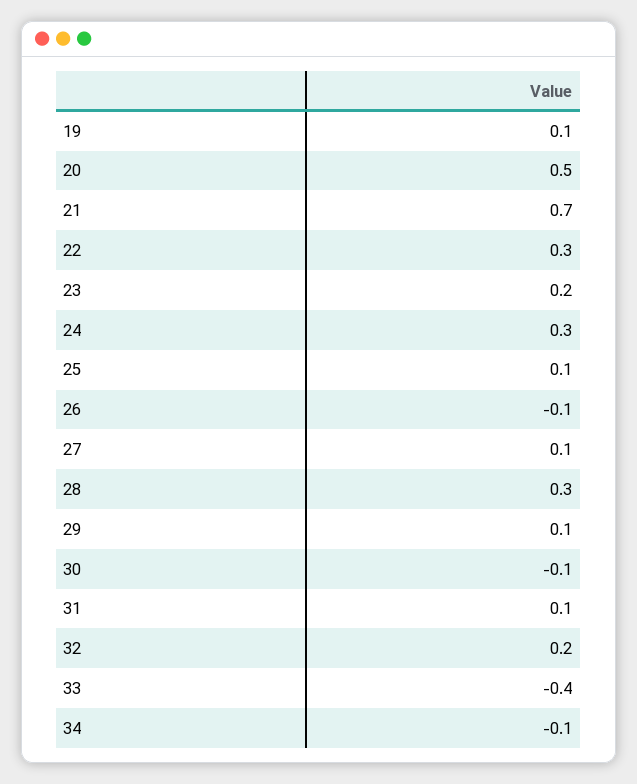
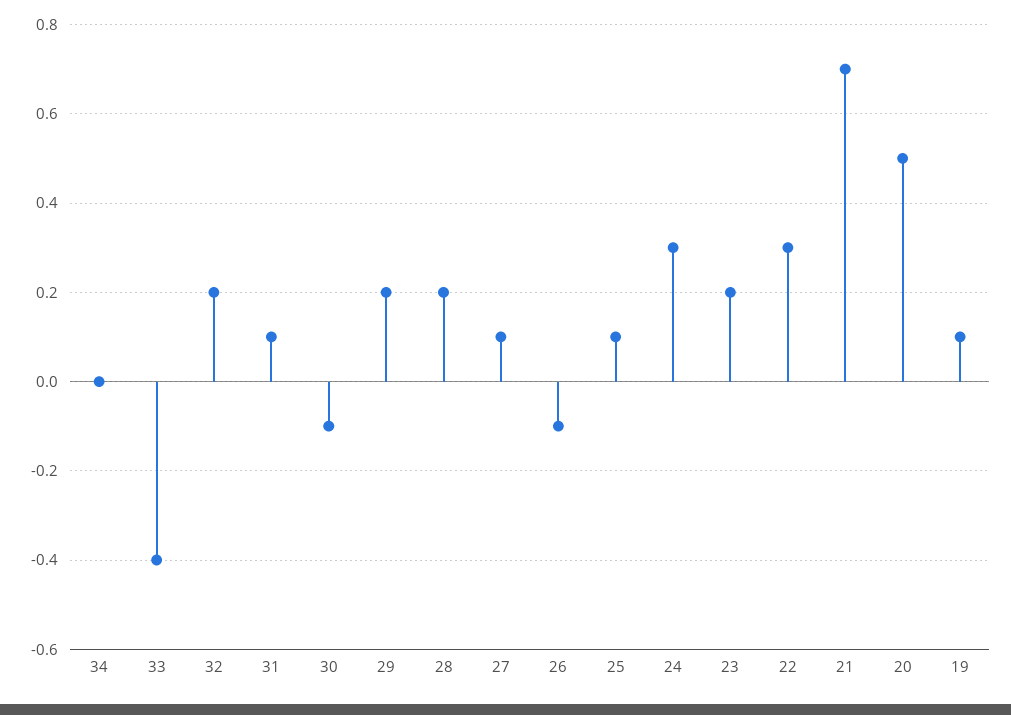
28: 0.3 -> 0.2
29: 0.1 -> 0.2
34: -0.1 -> 0

